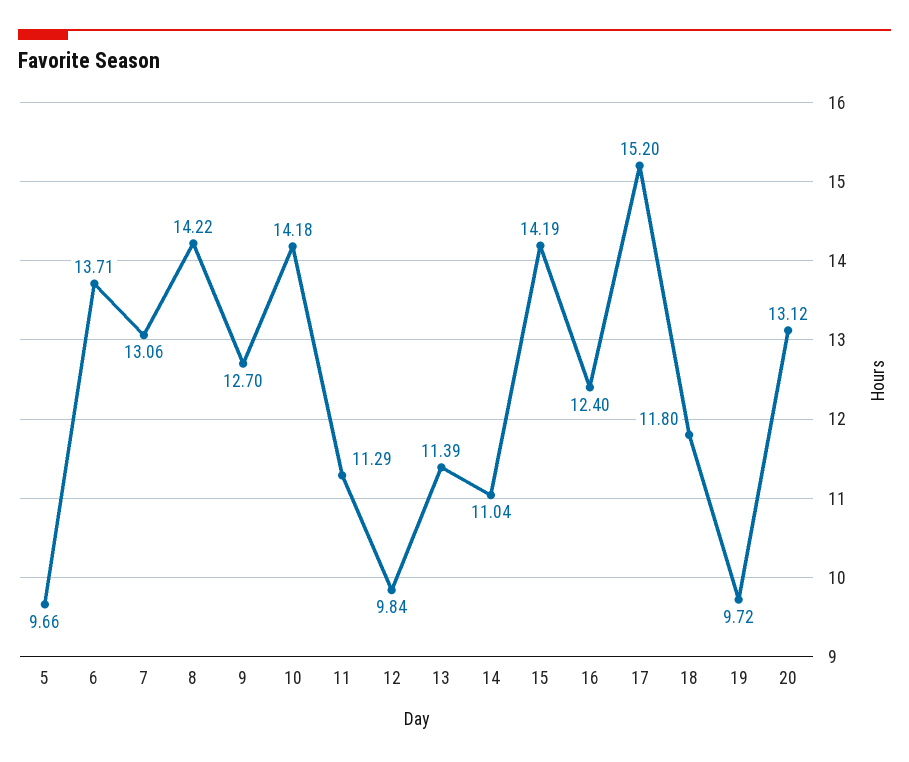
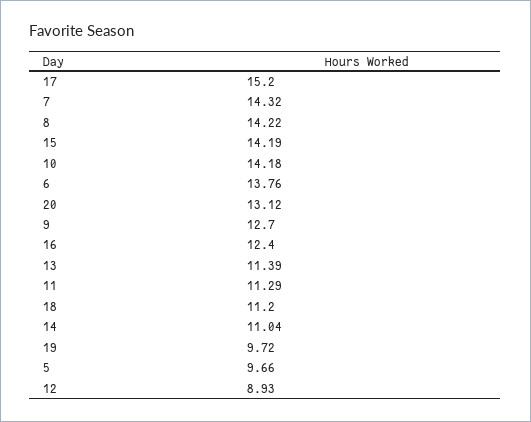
6: 13.71 -> 13.76
7: 13.06 -> 14.32
12: 9.84 -> 8.93
18: 11.8 -> 11.2

